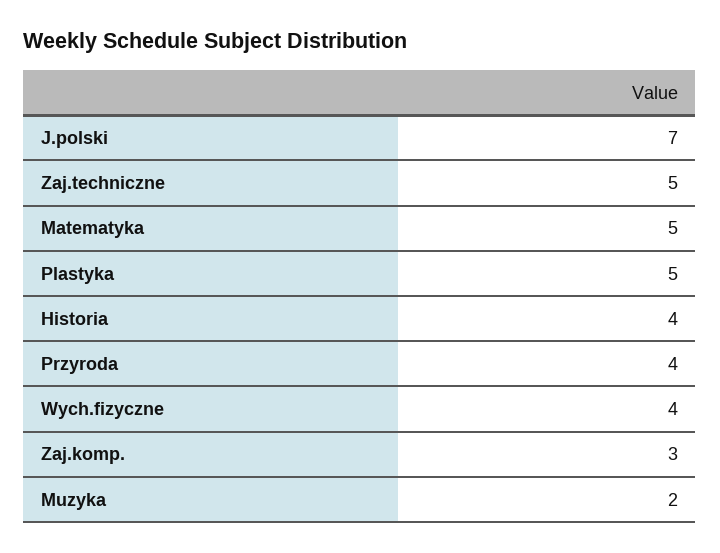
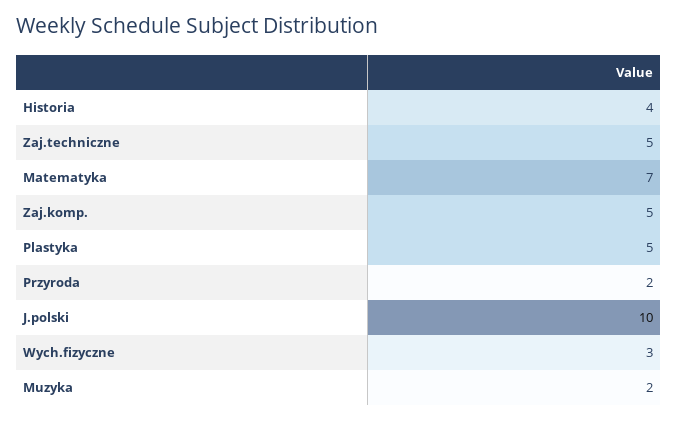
J.polski: 7 -> 10
Matematyka: 5 -> 7
Przyroda: 4 -> 2
Wych.fizyczne: 4 -> 3
Zaj.komp.: 3 -> 5

